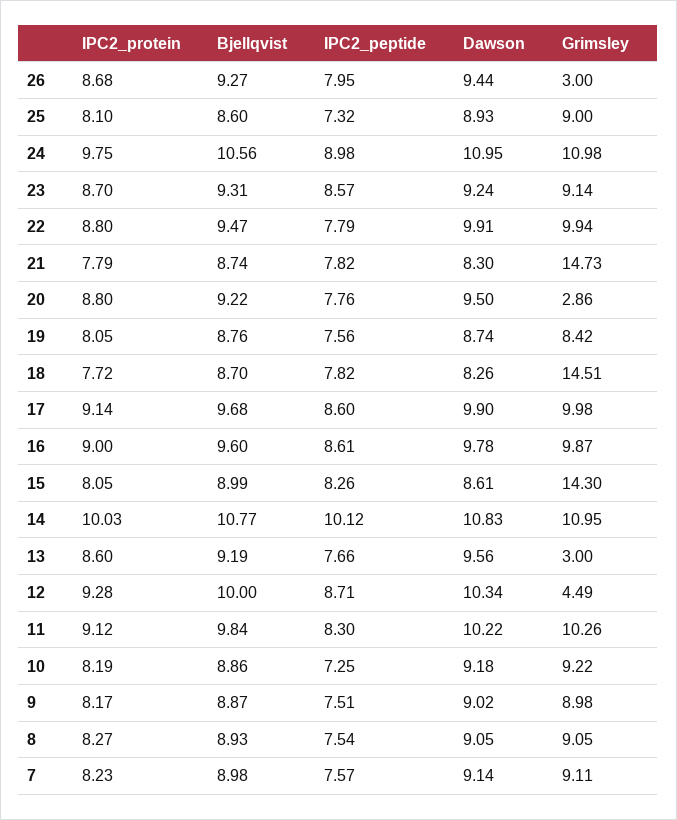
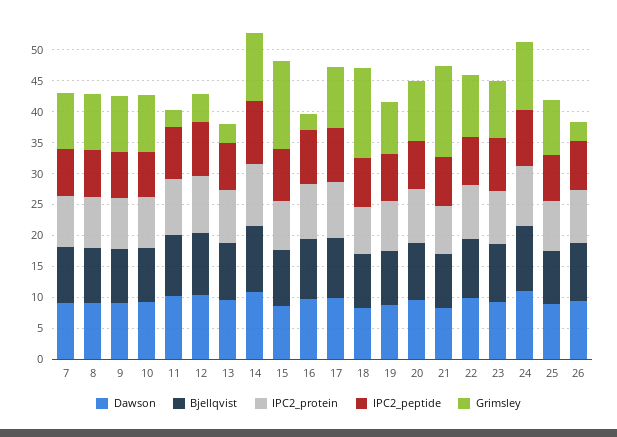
Grimsley, 20: 2.86 -> 10
Grimsley, 16: 9.87 -> 2.5
Grimsley, 11: 10.26 -> 2.5

